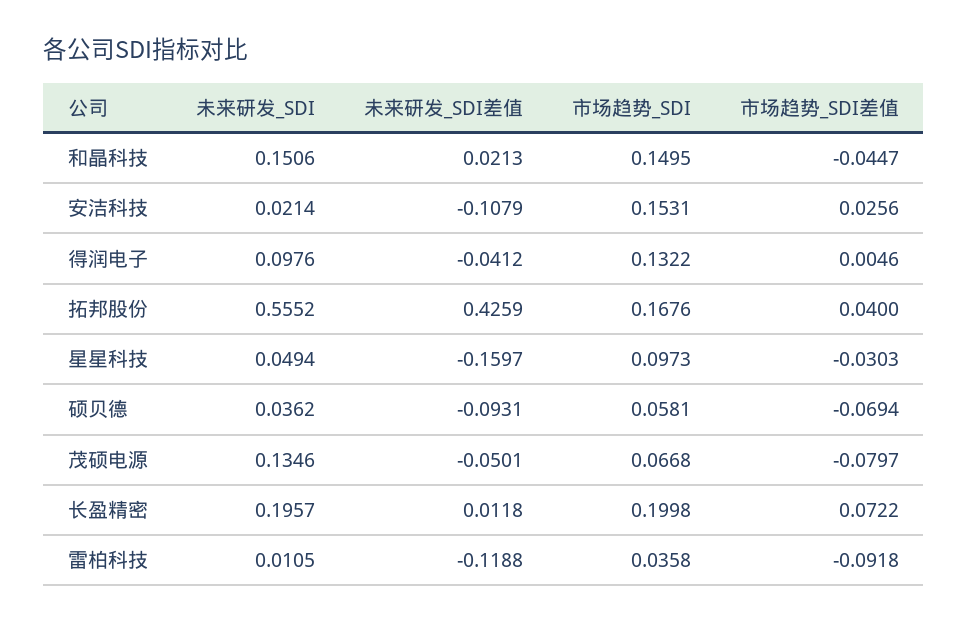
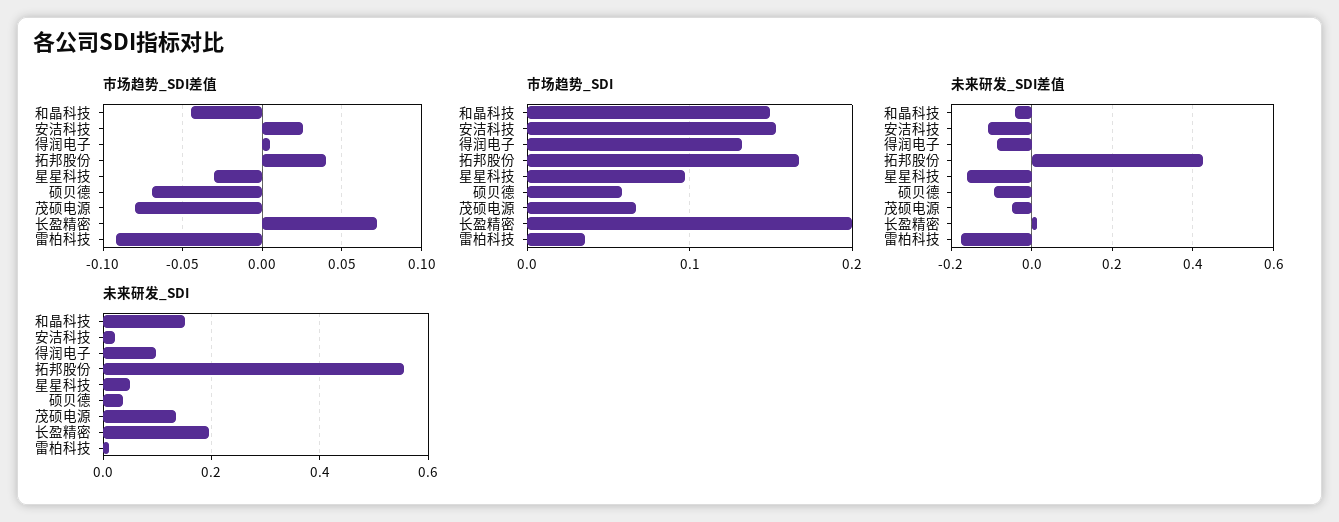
未来研发_SDI差值, 和晶科技: 0.0213 -> -0.04
未来研发_SDI差值, 得润电子: -0.0412 -> -0.08
未来研发_SDI差值, 雷柏科技: -0.1188 -> -0.18

